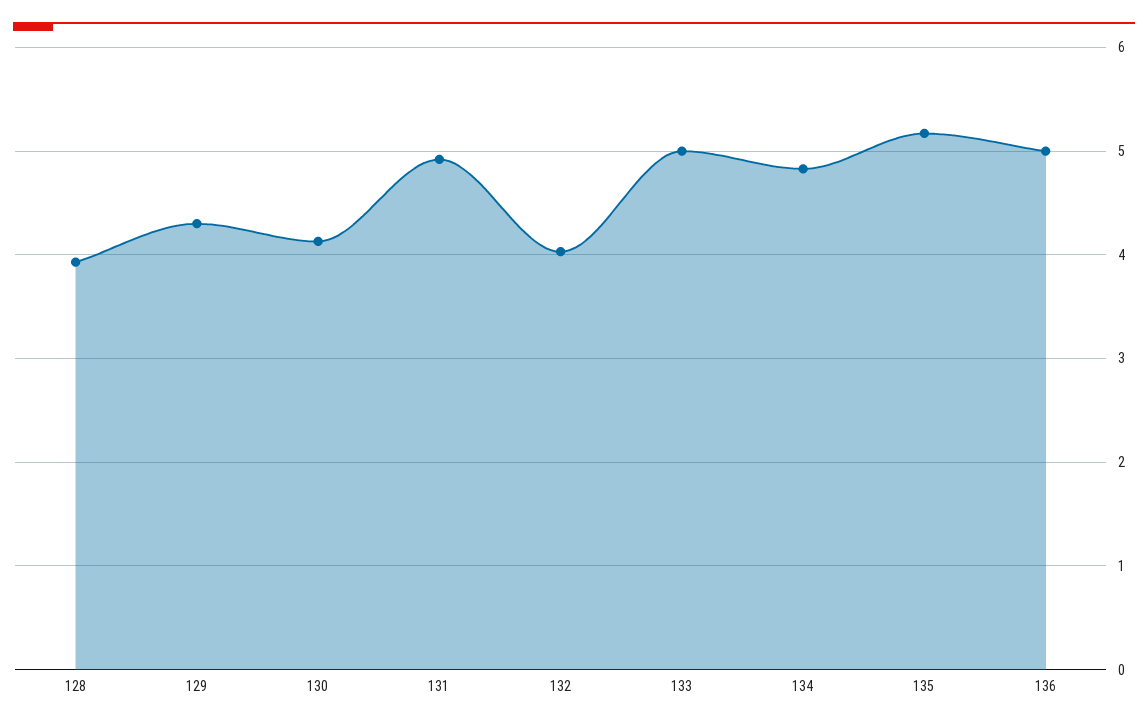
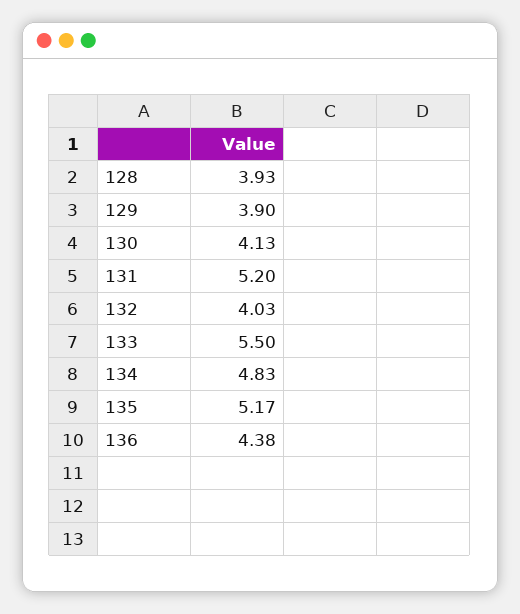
129: 4.3 -> 3.9
131: 4.9 -> 5.2
133: 5 -> 5.5
136: 5 -> 4.38

